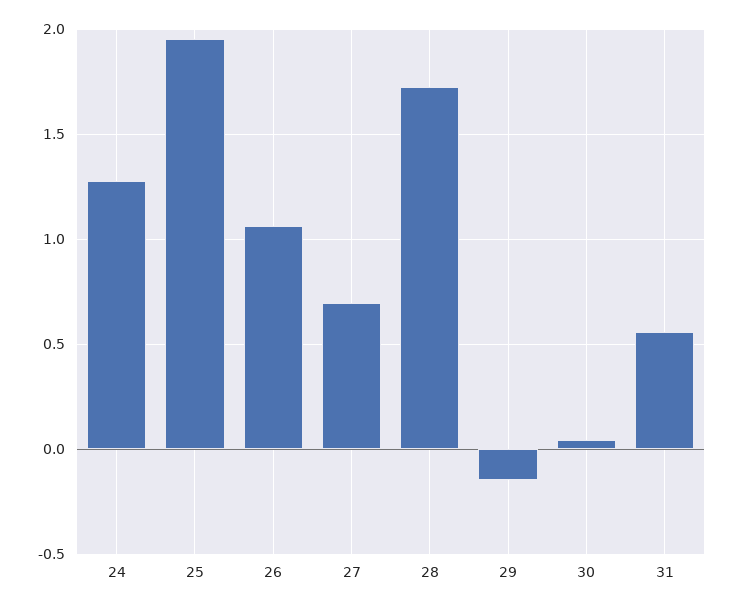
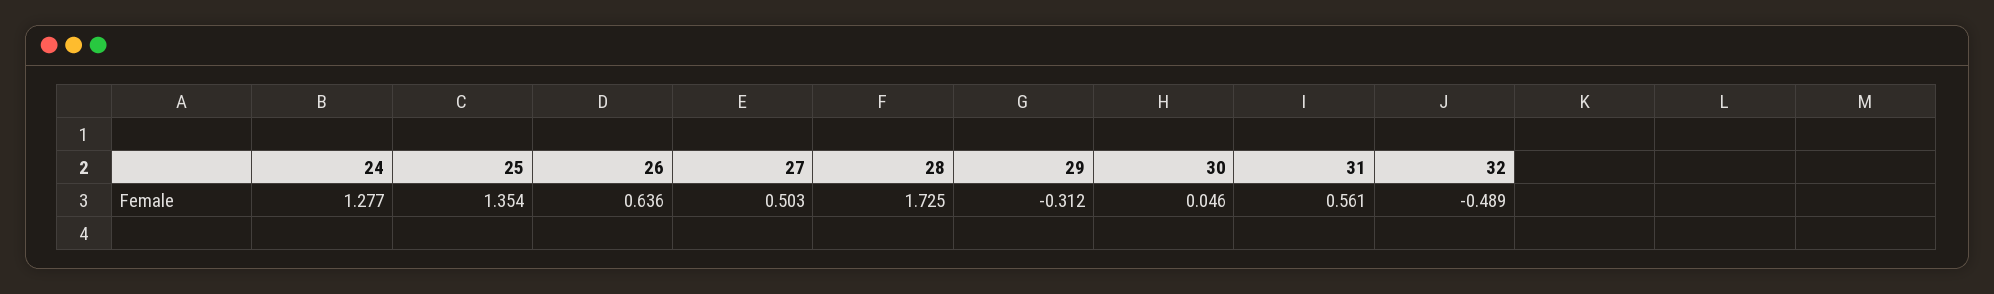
25: 1.95 -> 1.354
26: 1.05 -> 0.636
27: 0.7 -> 0.503
29: -0.15 -> -0.312
32: none -> -0.489

